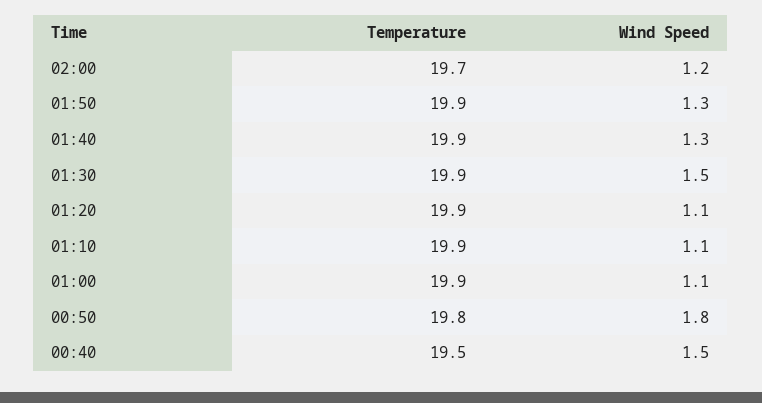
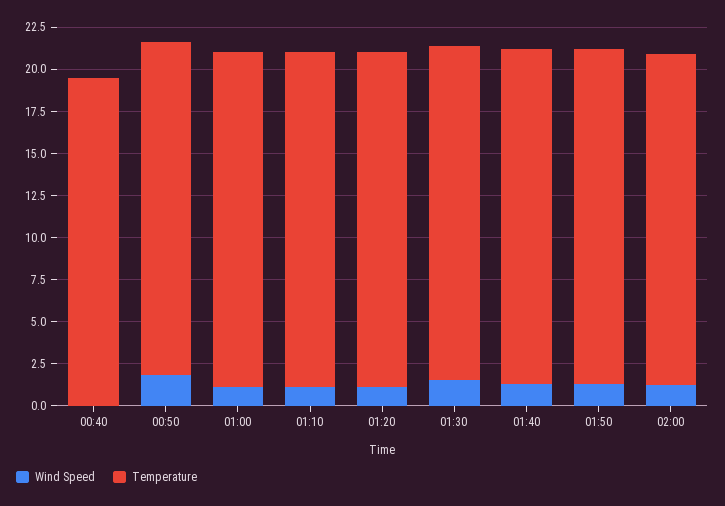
Wind Speed, 00:40: 1.5 -> 0

